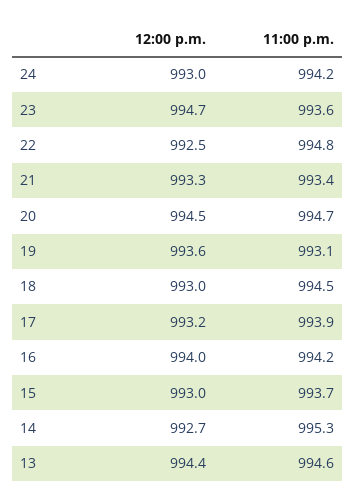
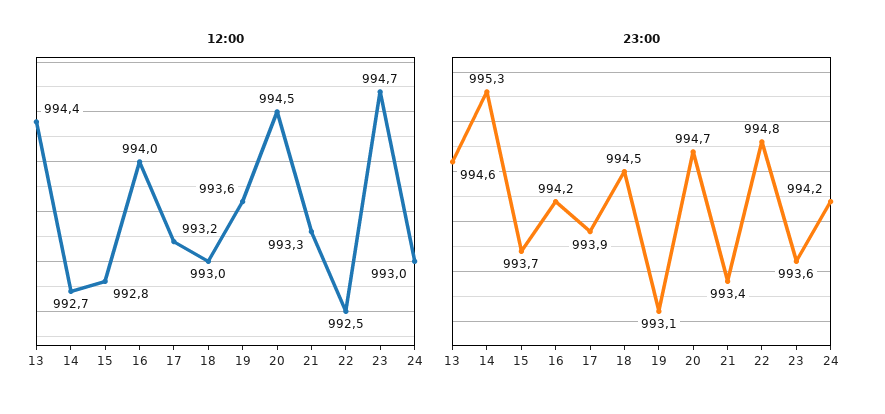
12:00 p.m., 15: 993 -> 992.8

